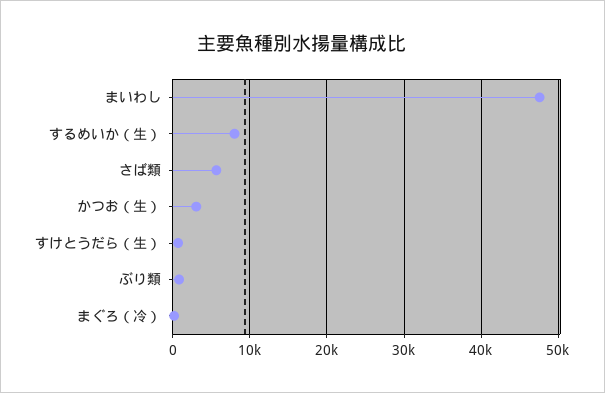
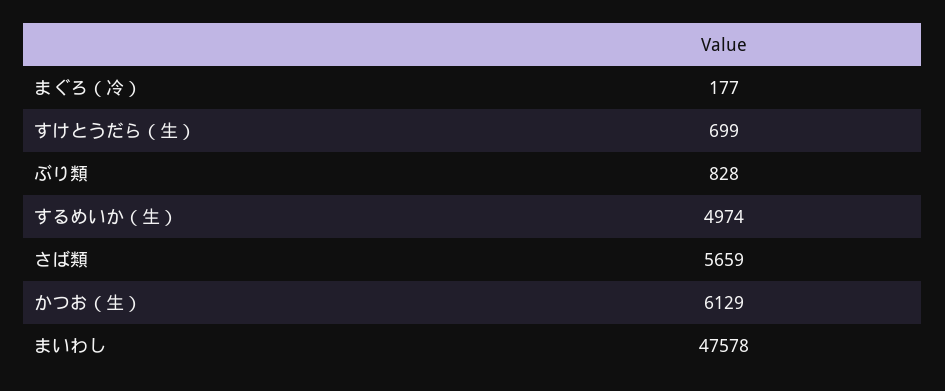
するめいか（生）: 8000 -> 4974
かつお（生）: 3000 -> 6129

